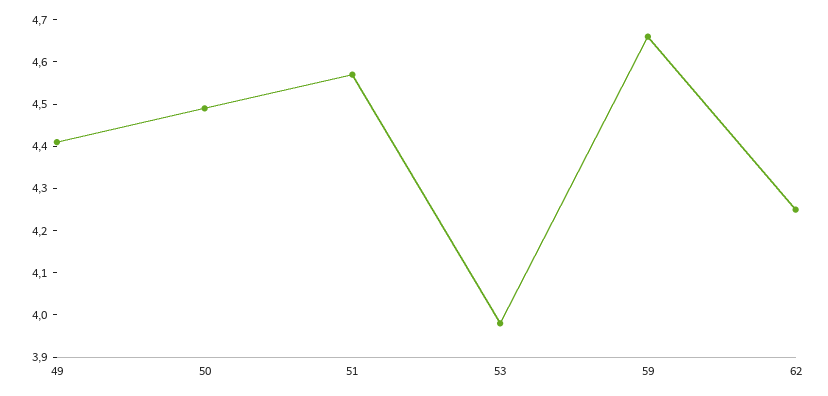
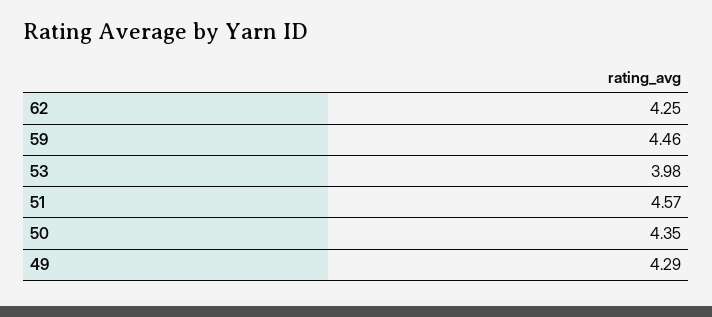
49: 4.4 -> 4.29
50: 4.5 -> 4.35
59: 4.65 -> 4.46

